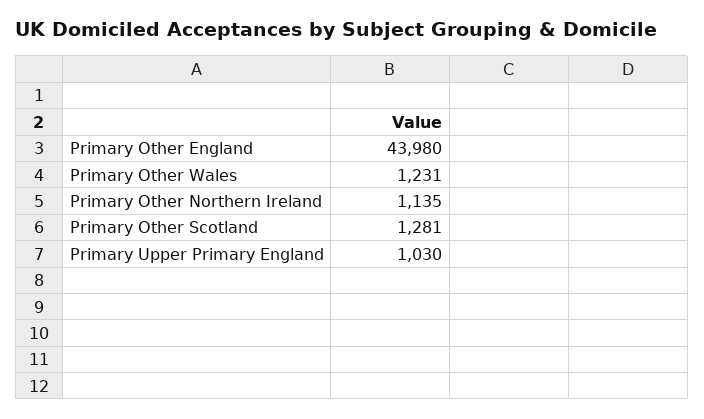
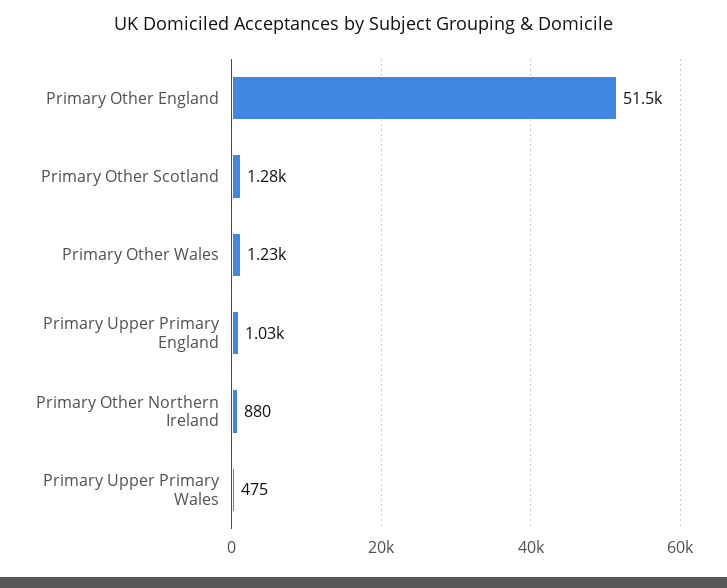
Primary Other England: 43980 -> 51500
Primary Other Northern Ireland: 1135 -> 880
Primary Upper Primary Wales: none -> 475

